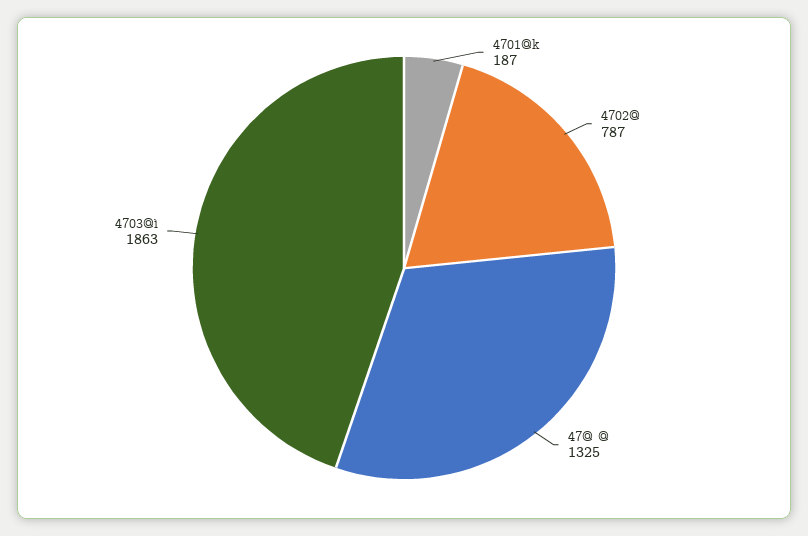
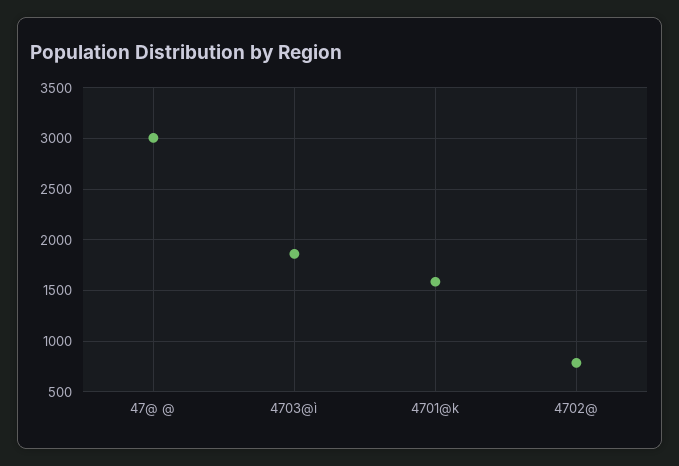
4701@k: 187 -> 1600
47@ @: 1325 -> 3000

